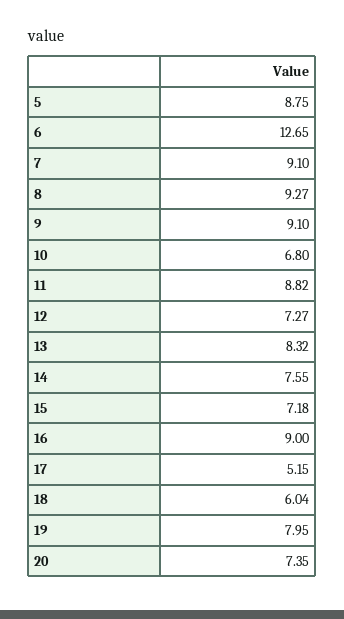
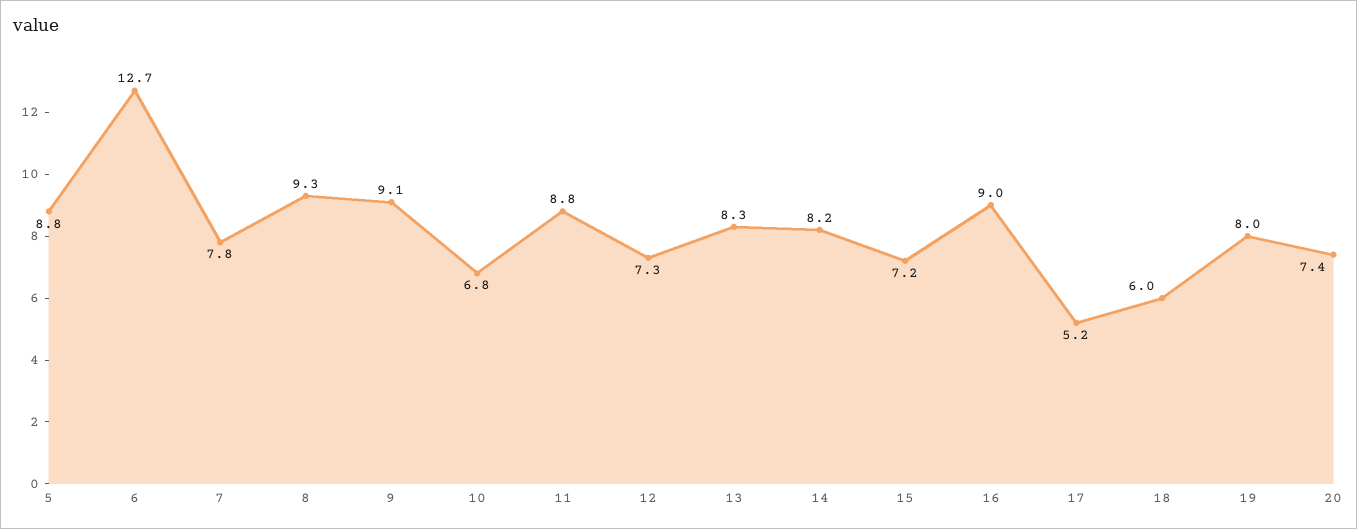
7: 9.1 -> 7.8
14: 7.55 -> 8.2

